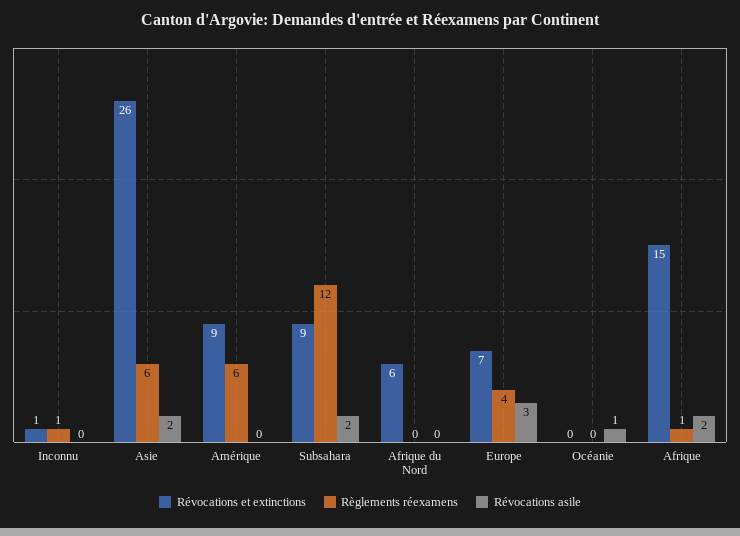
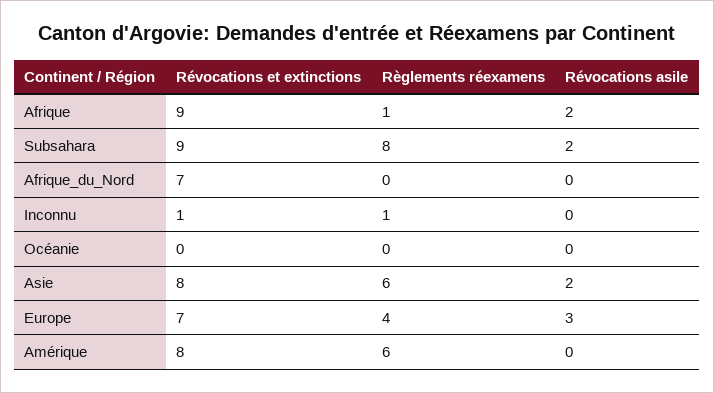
Révocations et extinctions, Asie: 26 -> 8
Révocations et extinctions, Amérique: 9 -> 8
Règlements réexamens, Subsahara: 12 -> 8
Révocations et extinctions, Afrique du Nord: 6 -> 7
Révocations asile, Océanie: 1 -> 0
Révocations et extinctions, Afrique: 15 -> 9

